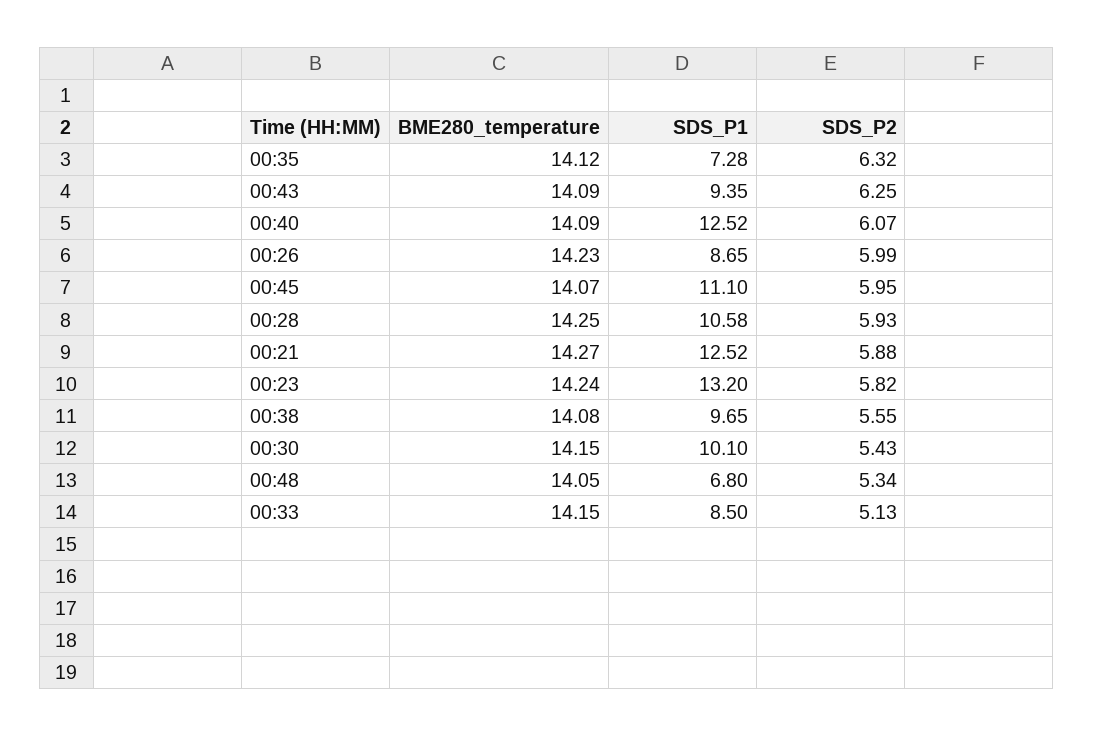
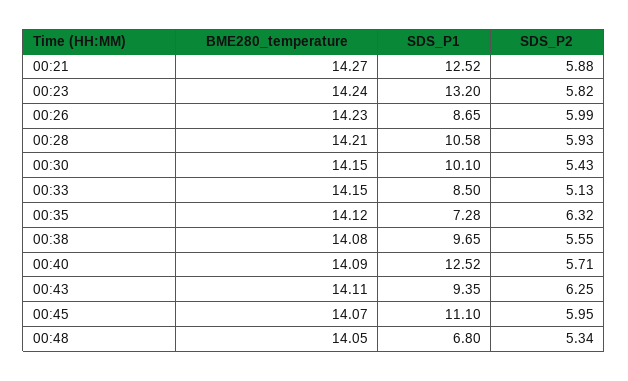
BME280_temperature, 00:43: 14.09 -> 14.11
SDS_P2, 00:40: 6.07 -> 5.71
BME280_temperature, 00:28: 14.25 -> 14.21

